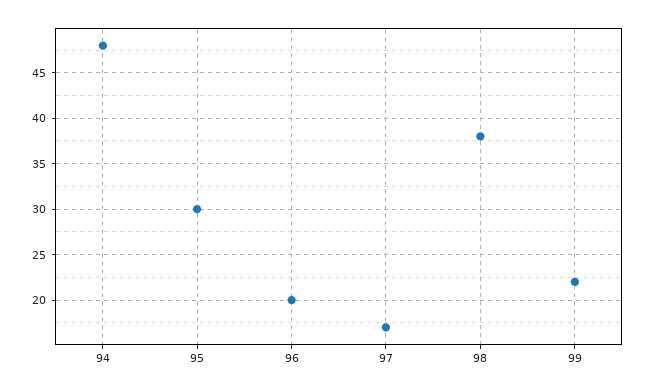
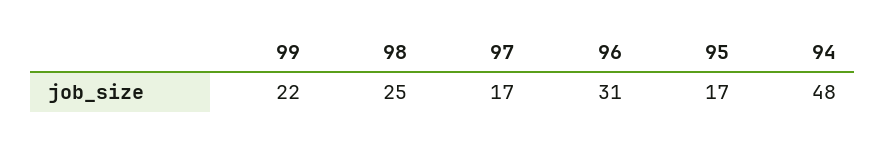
95: 30 -> 17
96: 20 -> 31
98: 38 -> 25

